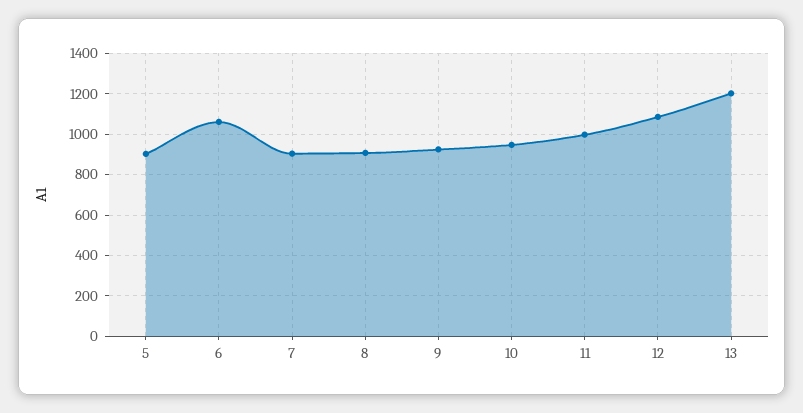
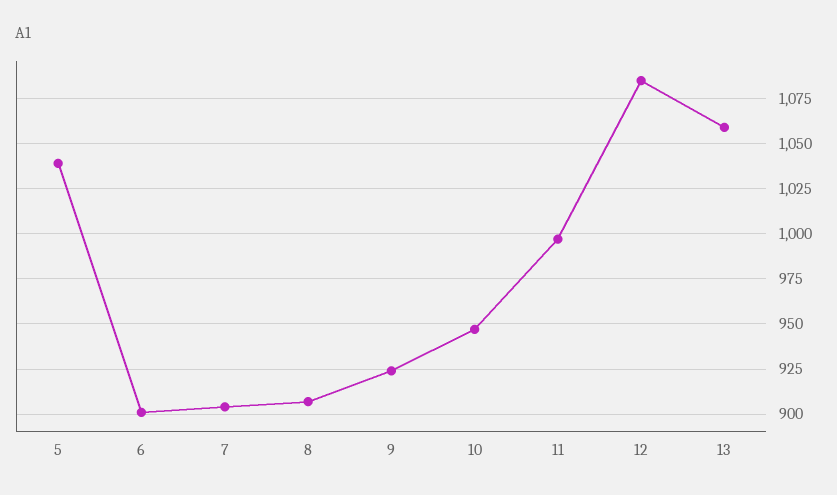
5: 900 -> 1040
6: 1050 -> 900
13: 1200 -> 1060

